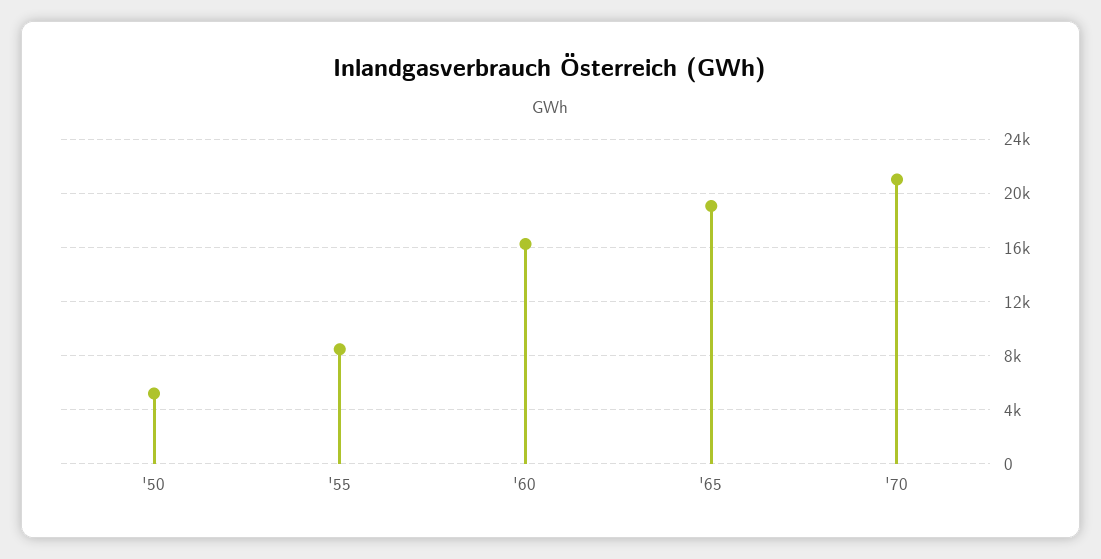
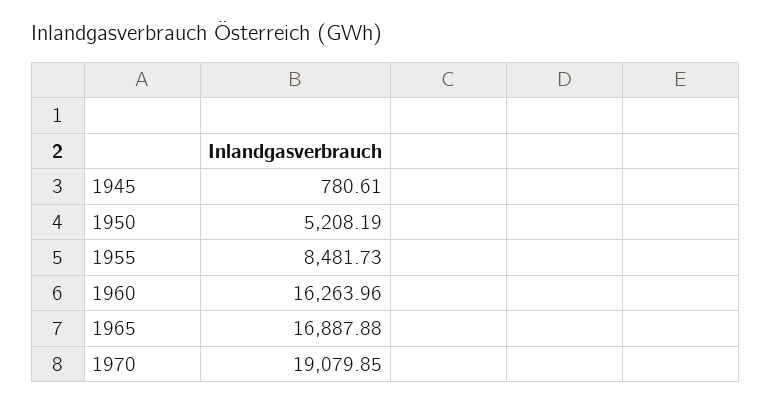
'65: 19000 -> 16887.88
'70: 21000 -> 19079.85
1945: none -> 780.61

